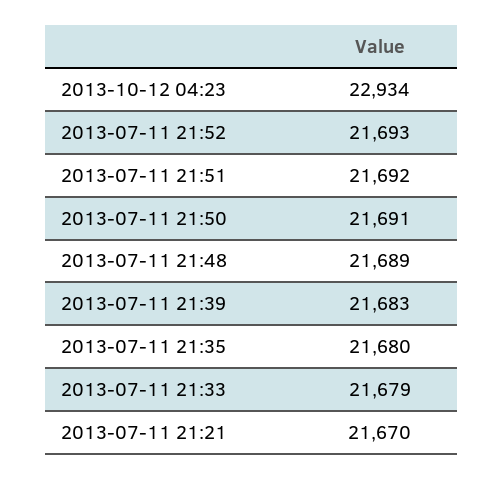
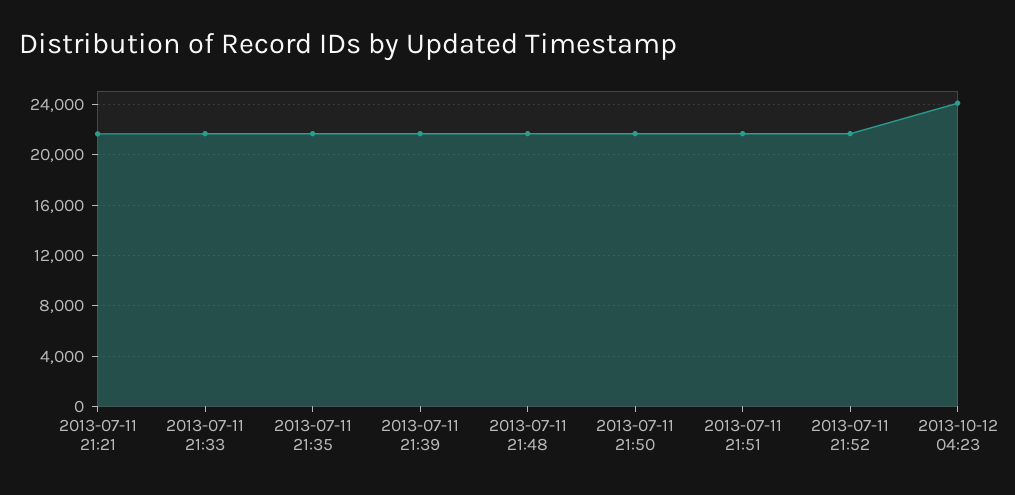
2013-10-12 04:23: 22934 -> 24000

